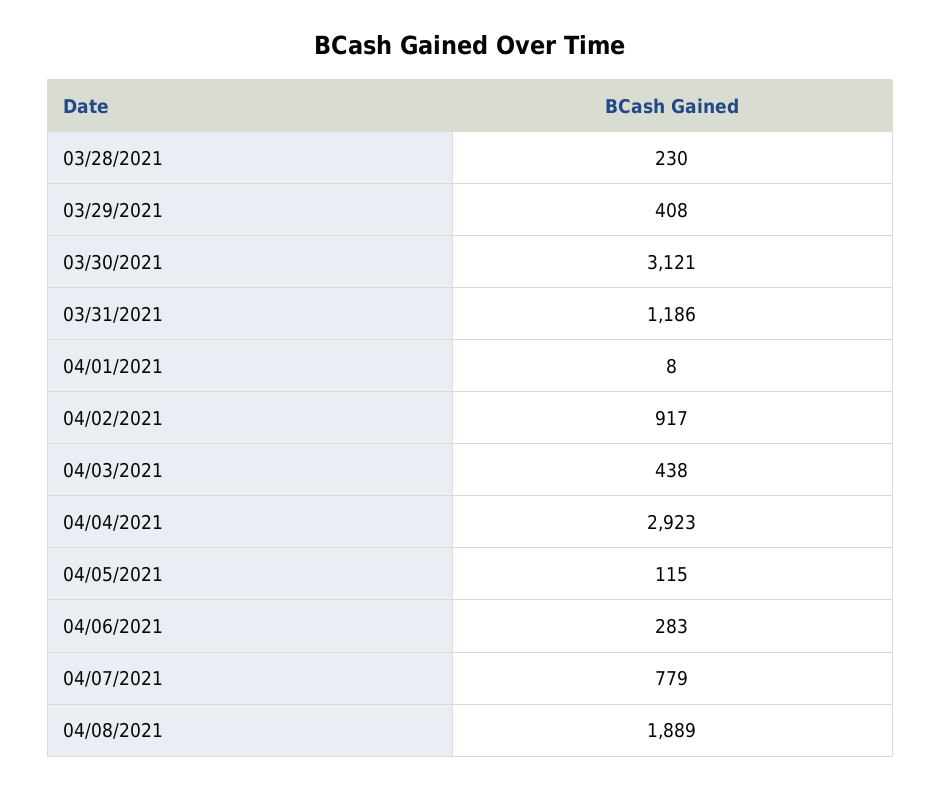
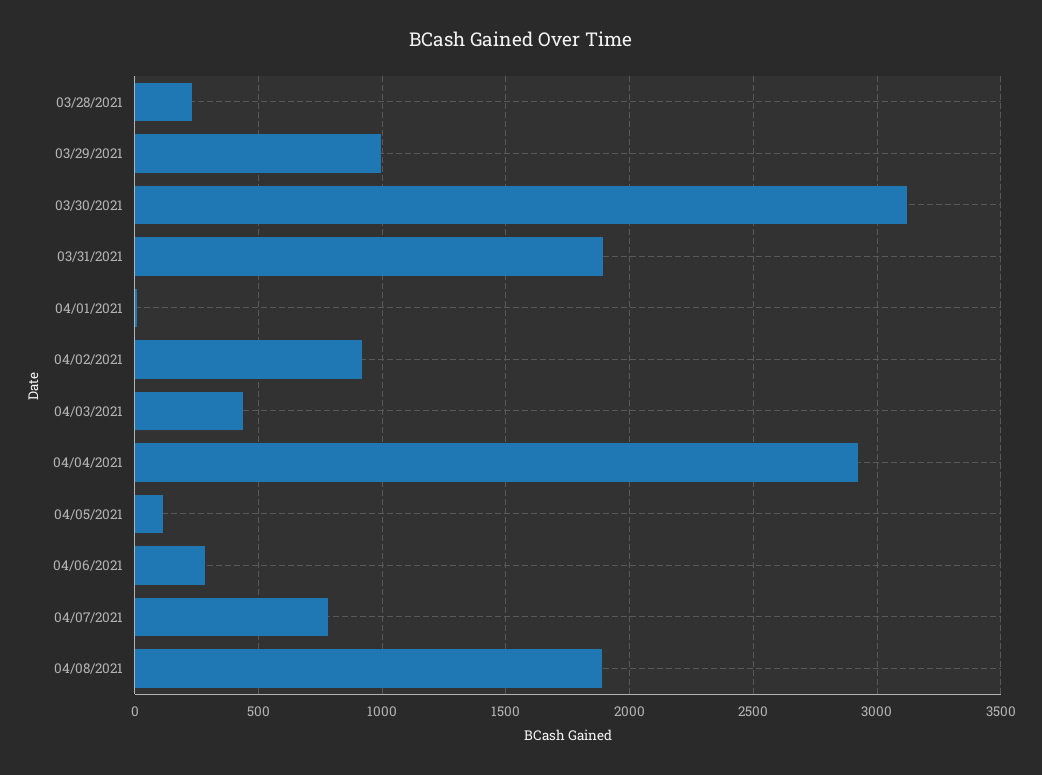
03/29/2021: 408 -> 1000
03/31/2021: 1186 -> 1900

